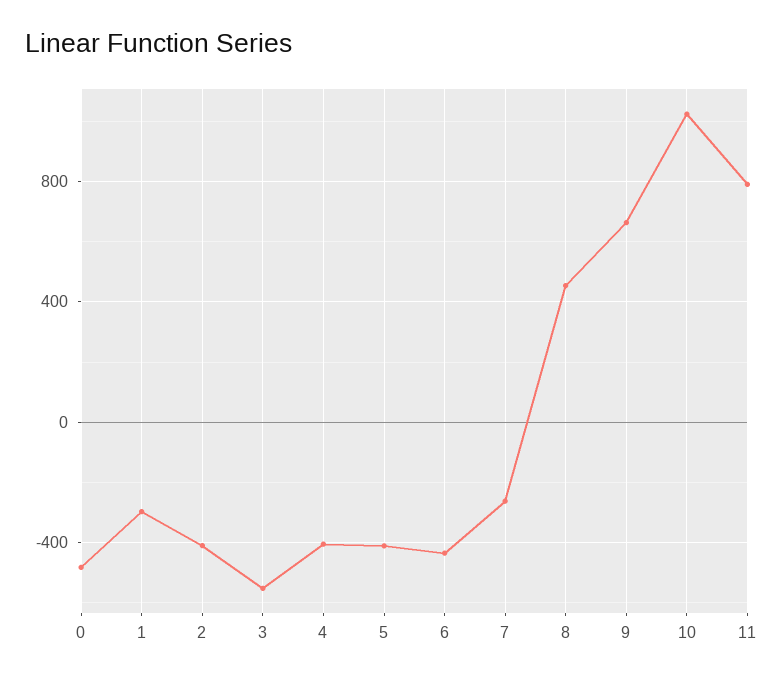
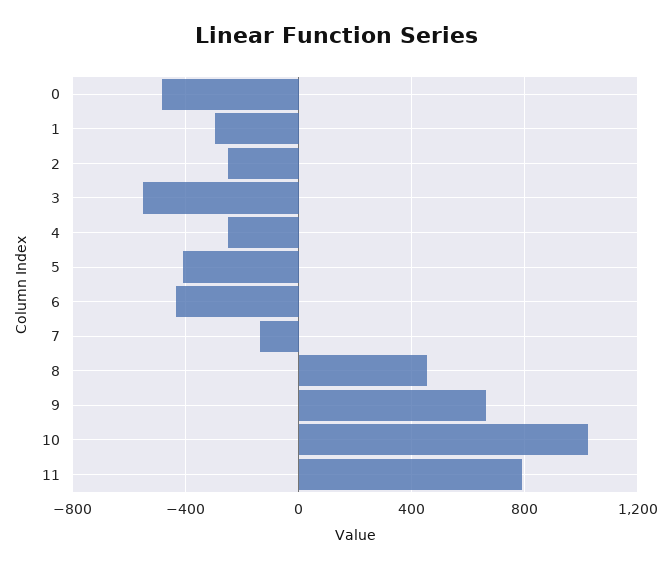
2: -400 -> -250
4: -400 -> -250
7: -250 -> -150

